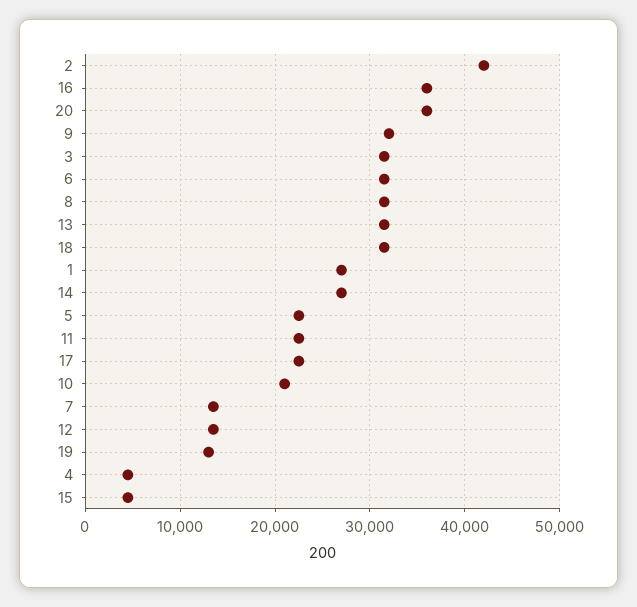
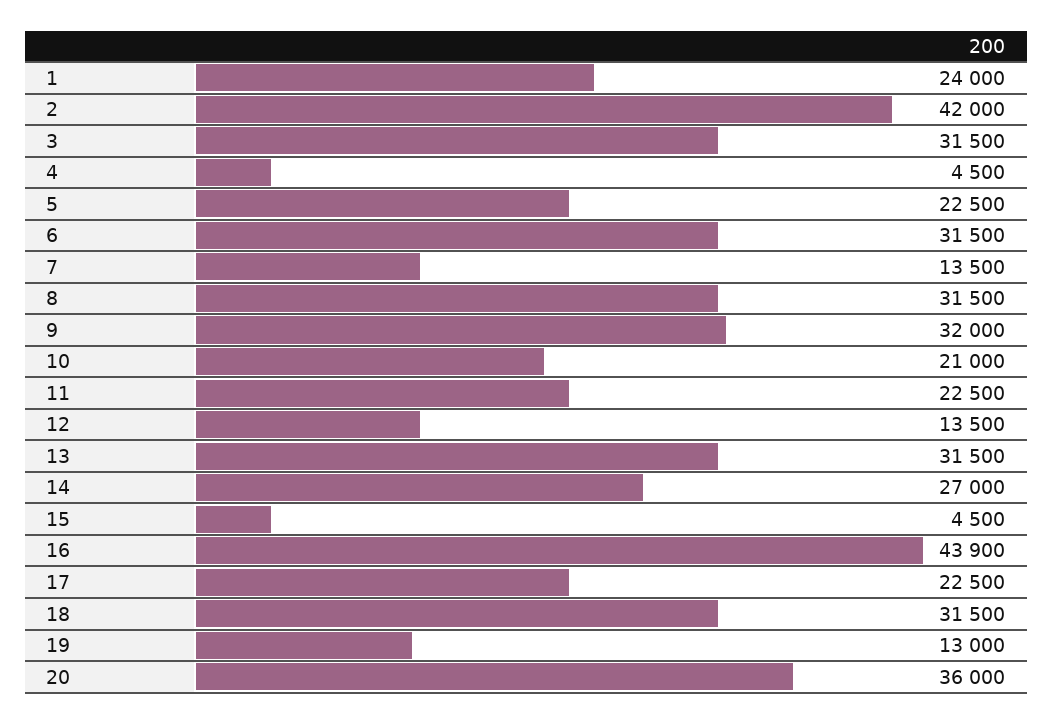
16: 36000 -> 43900
1: 27000 -> 24000

